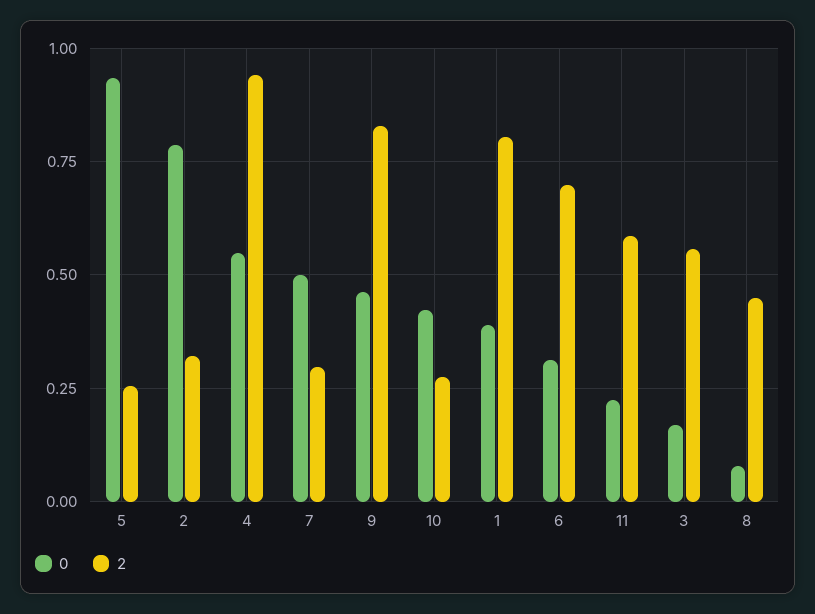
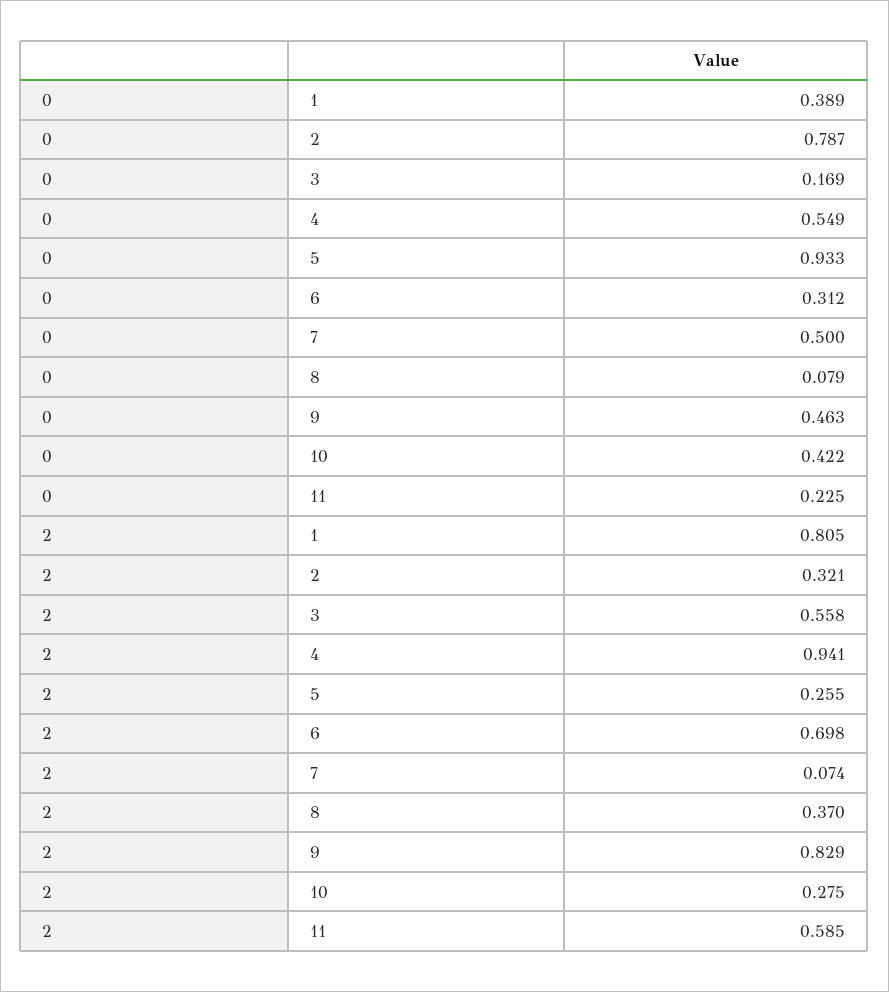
2, 7: 0.3 -> 0.074
2, 8: 0.45 -> 0.37

